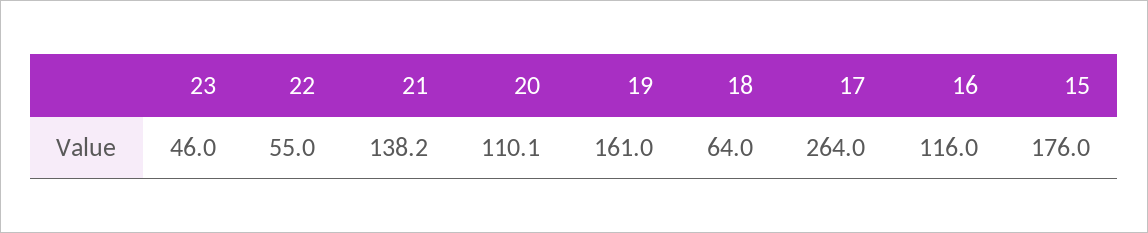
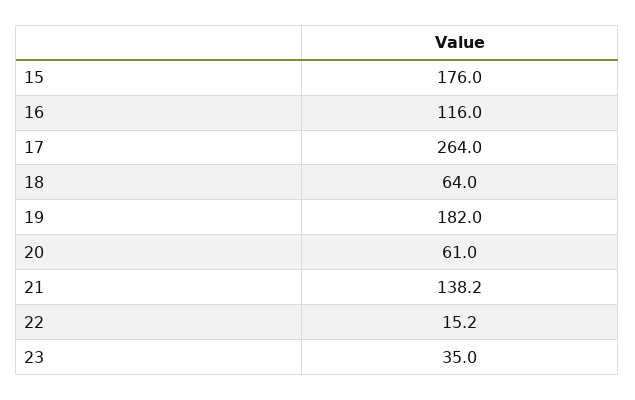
23: 46 -> 35
22: 55 -> 15.2
20: 110.1 -> 61
19: 161 -> 182

